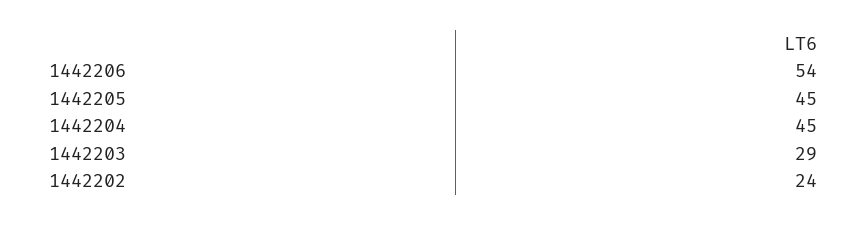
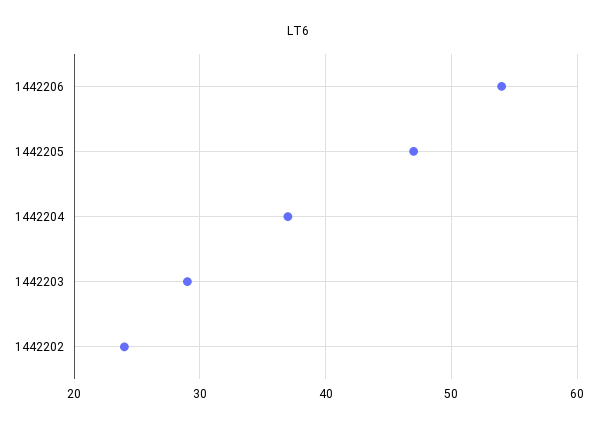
1442205: 45 -> 47
1442204: 45 -> 37

